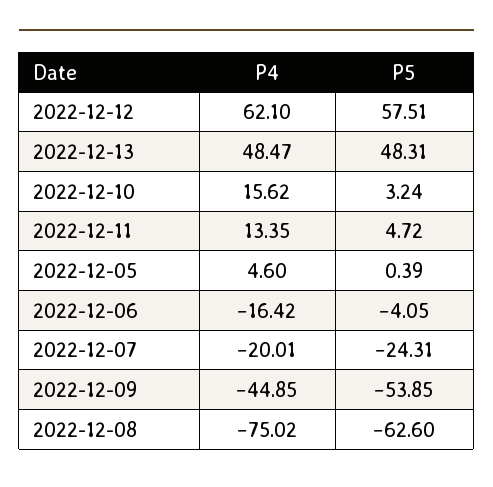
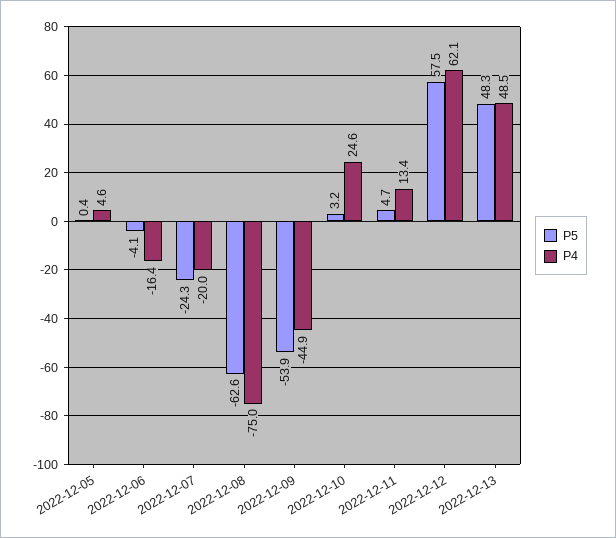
P4, 2022-12-10: 15.62 -> 24.6

